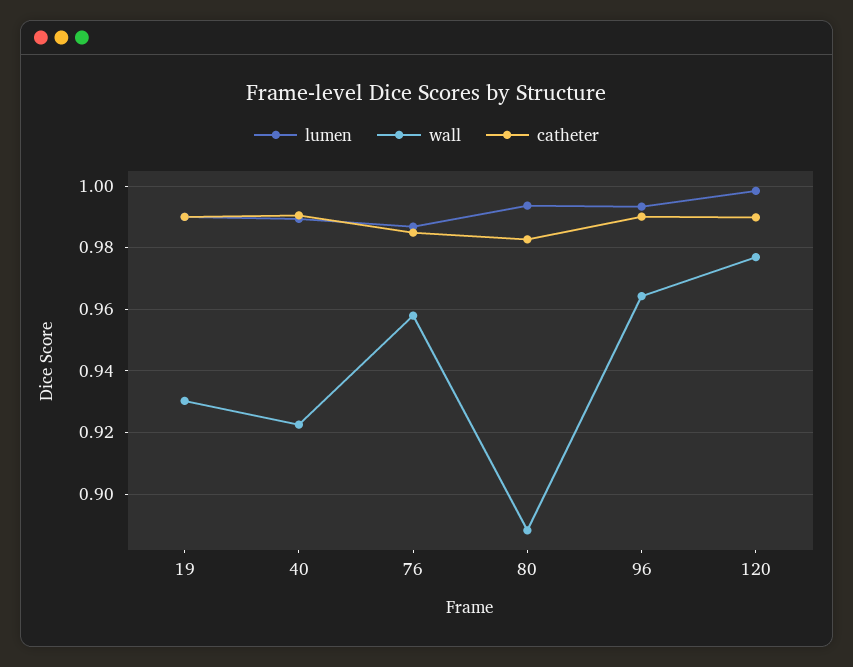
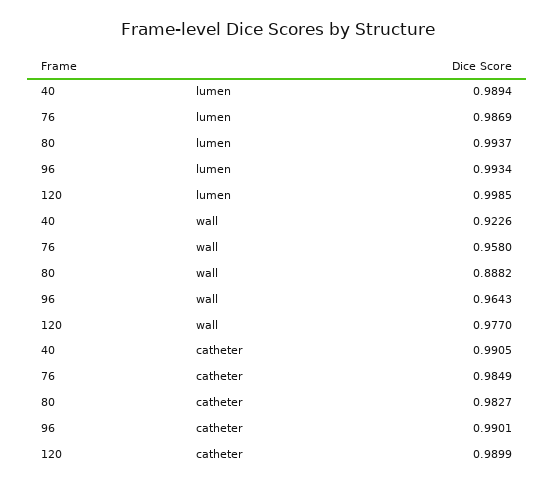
lumen, 19: 0.99 -> none
wall, 19: 0.93 -> none
catheter, 19: 0.99 -> none

